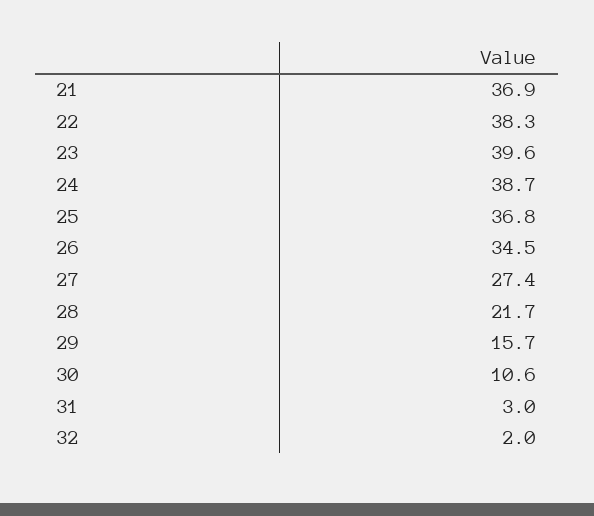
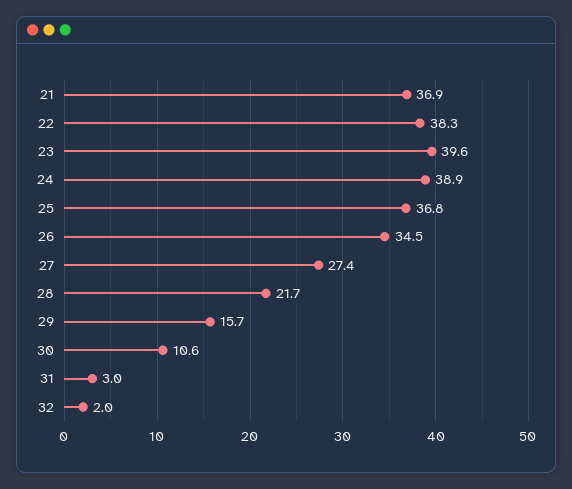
24: 38.7 -> 38.9

